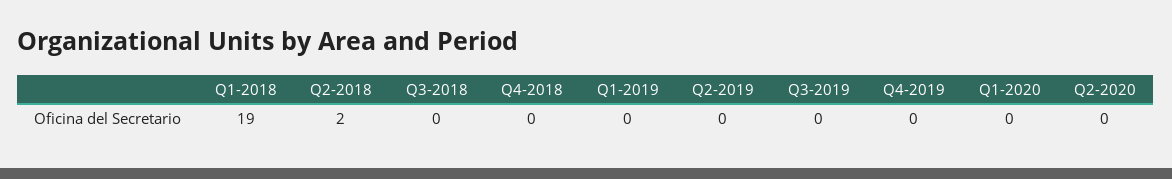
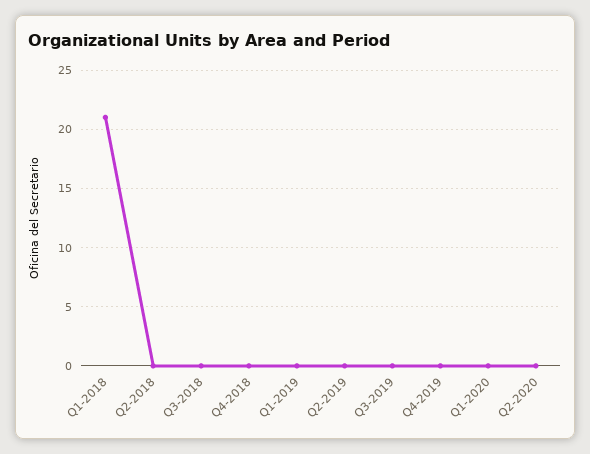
Q1-2018: 19 -> 21
Q2-2018: 2 -> 0

